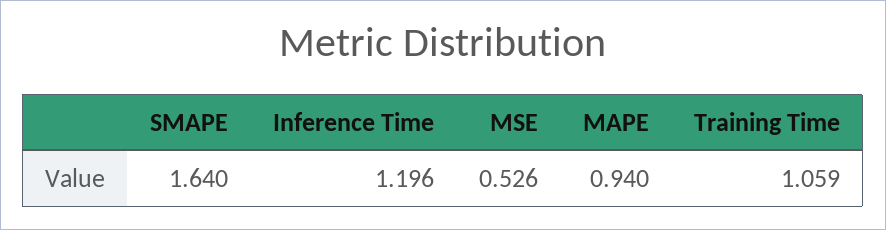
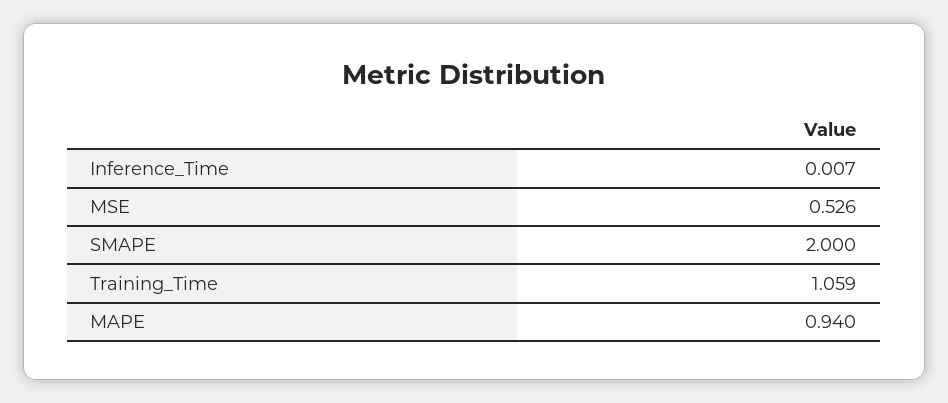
SMAPE: 1.64 -> 2
Inference Time: 1.196 -> 0.007

